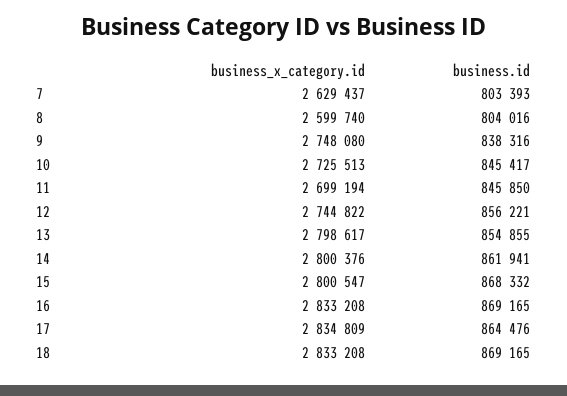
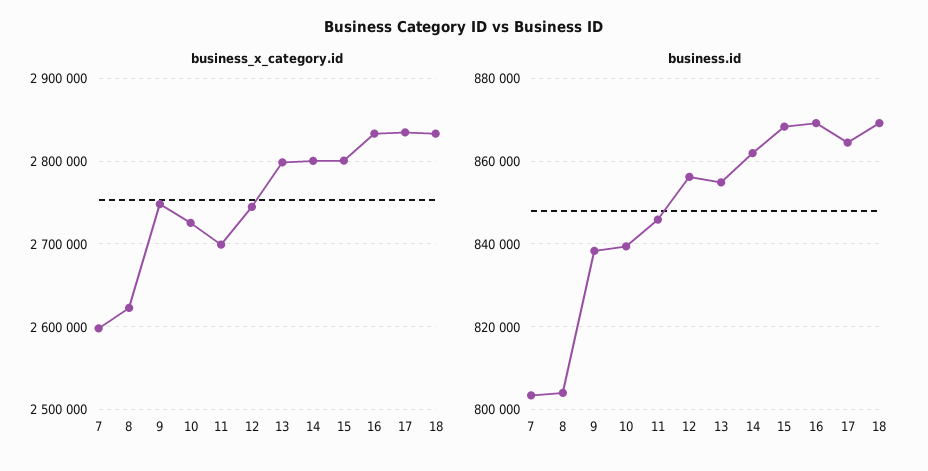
business_x_category.id, 7: 2629437 -> 2600000
business_x_category.id, 8: 2599740 -> 2620000
business.id, 10: 845417 -> 840000

